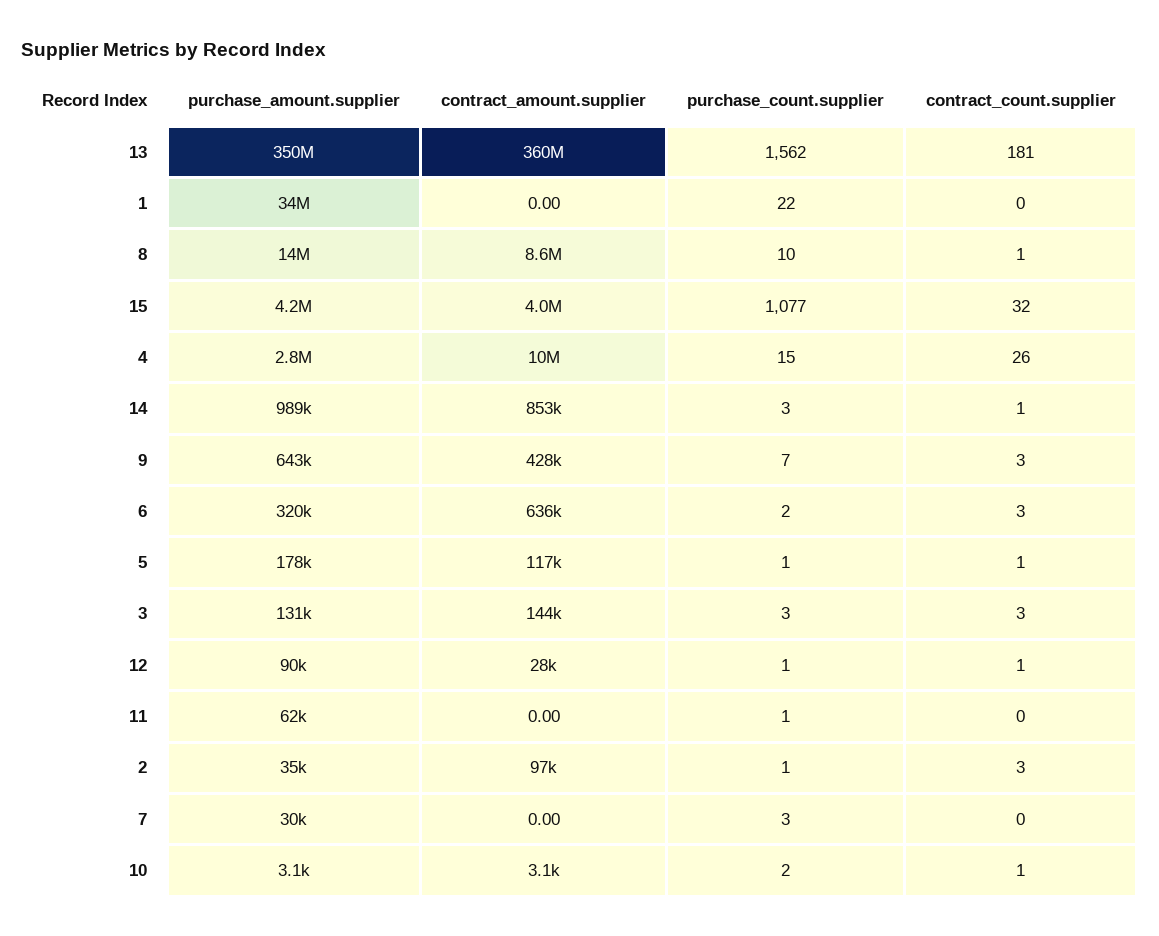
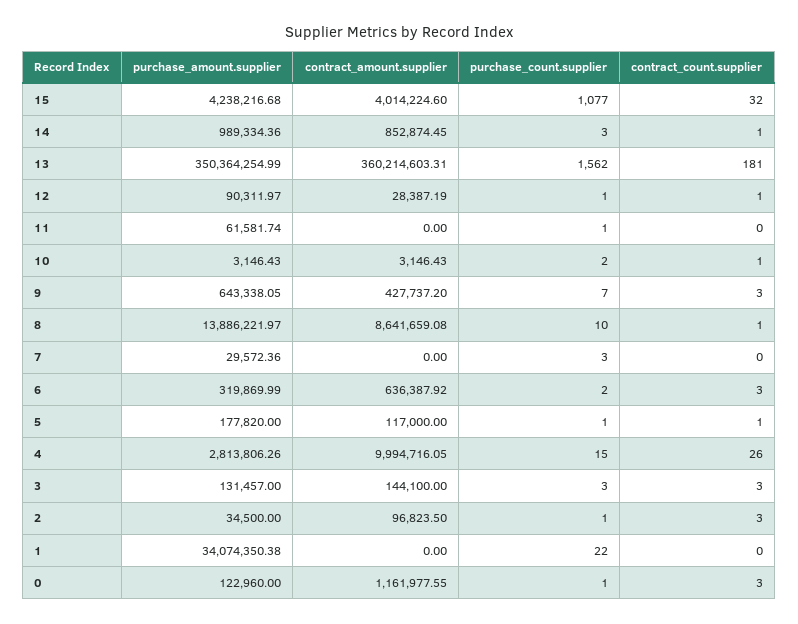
purchase_amount.supplier, 0: none -> 122960
contract_amount.supplier, 0: none -> 1161977.55
purchase_count.supplier, 0: none -> 1
contract_count.supplier, 0: none -> 3

